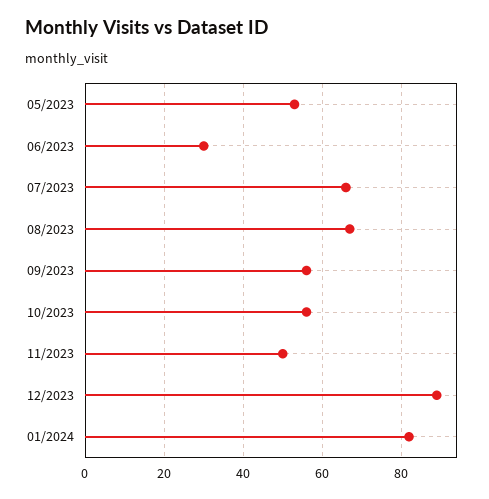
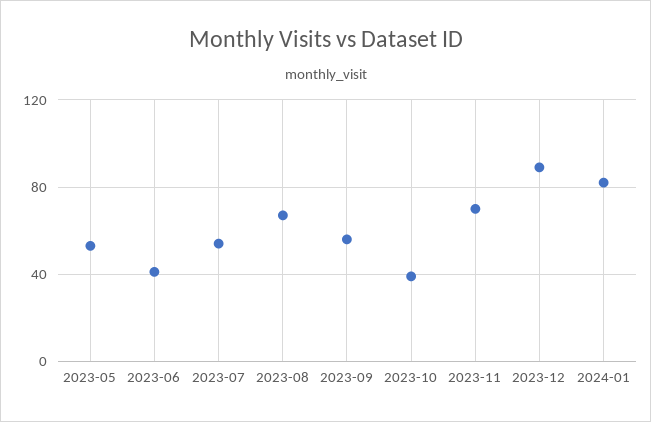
06/2023: 30 -> 40
07/2023: 65 -> 55
10/2023: 55 -> 40
11/2023: 50 -> 70

